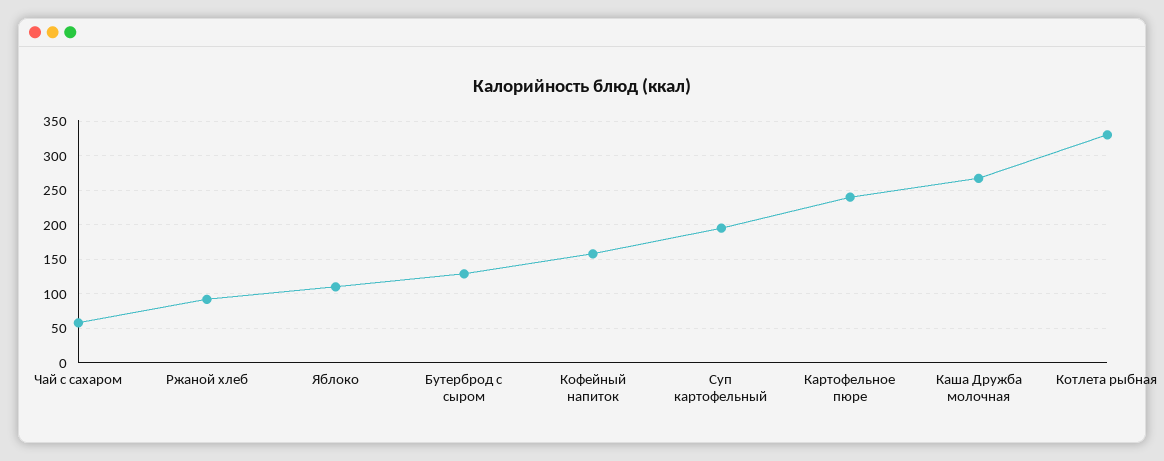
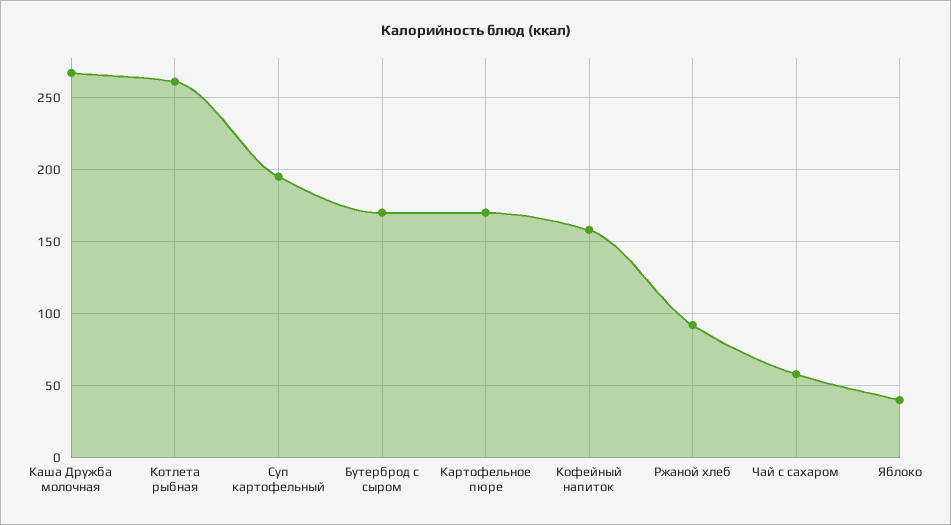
Яблоко: 110 -> 40
Бутерброд с сыром: 130 -> 170
Картофельное пюре: 240 -> 170
Котлета рыбная: 330 -> 260

